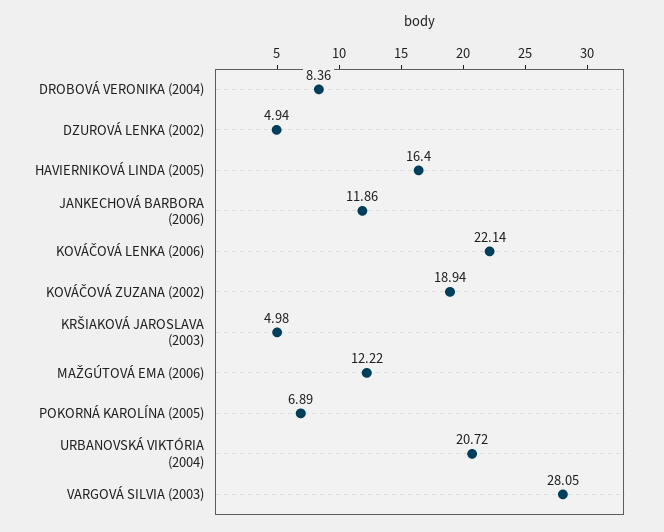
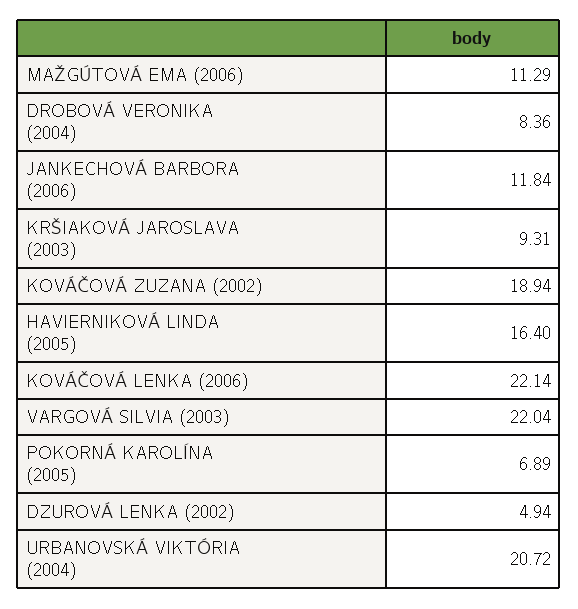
JANKECHOVÁ BARBORA (2006): 11.86 -> 11.84
KRŠIAKOVÁ JAROSLAVA (2003): 4.98 -> 9.31
MAŽGÚTOVÁ EMA (2006): 12.22 -> 11.29
VARGOVÁ SILVIA (2003): 28.05 -> 22.04

